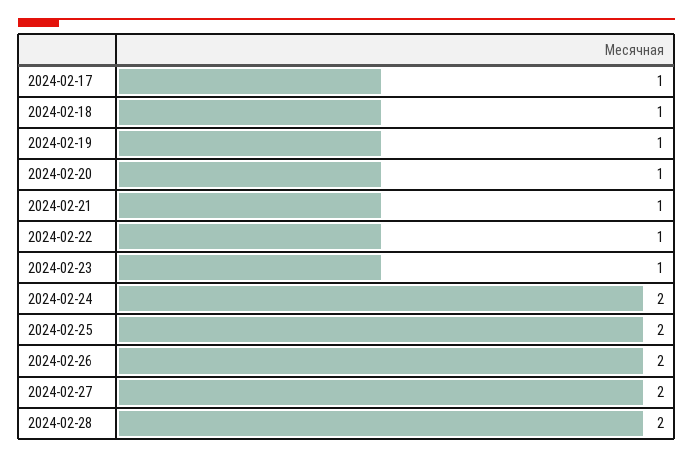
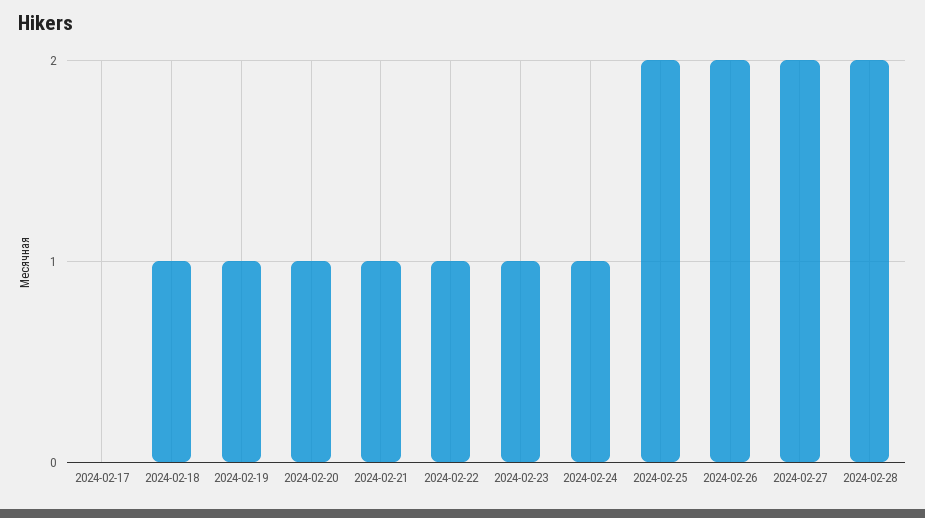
2024-02-17: 1 -> 0
2024-02-24: 2 -> 1

